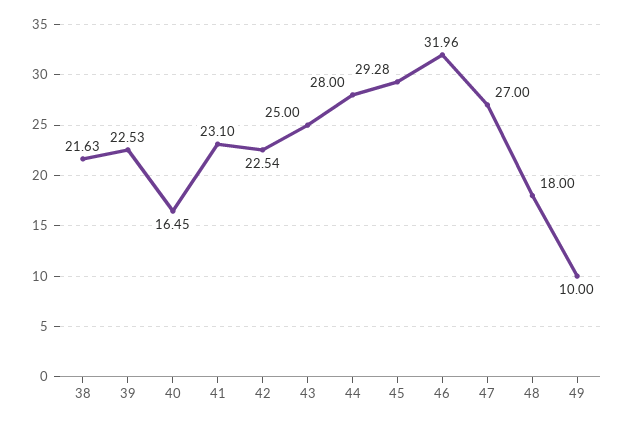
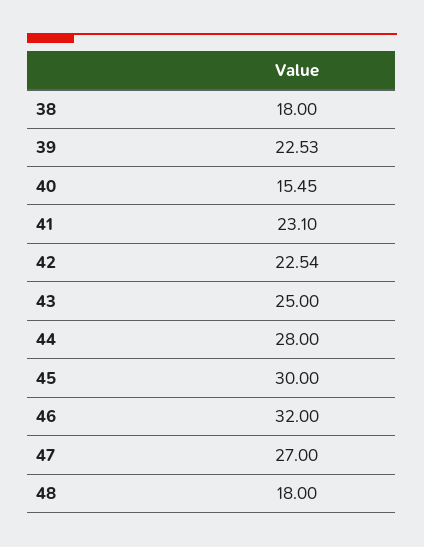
38: 21.63 -> 18
40: 16.45 -> 15.45
45: 29.28 -> 30
46: 31.96 -> 32
49: 10 -> none

